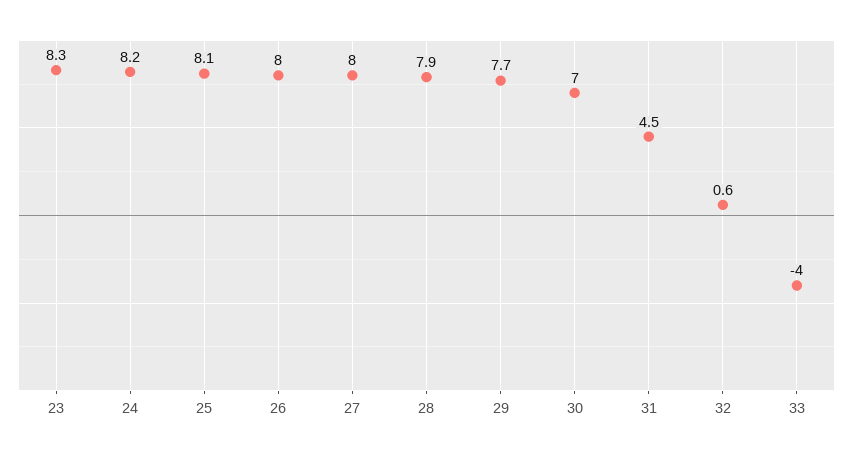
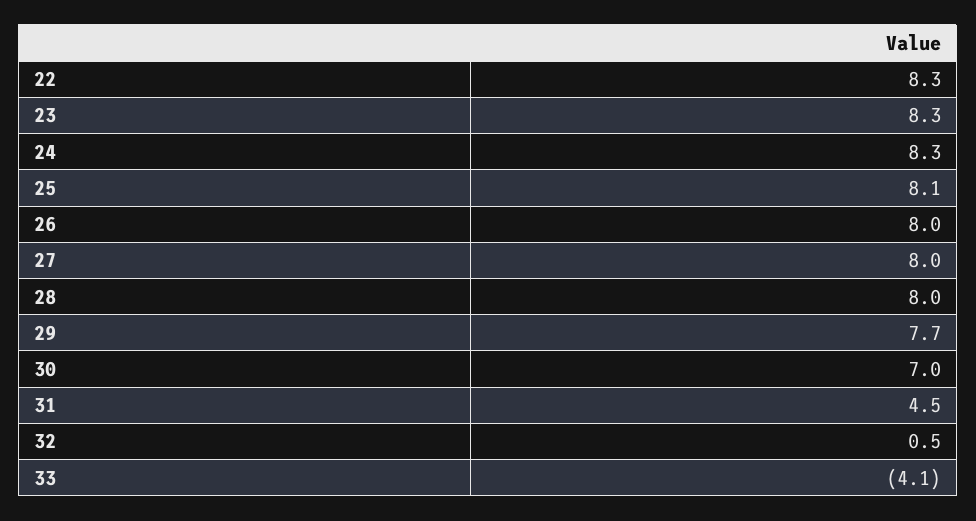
24: 8.2 -> 8.3
28: 7.9 -> 8
32: 0.6 -> 0.5
33: -4 -> -4.1
22: none -> 8.3

